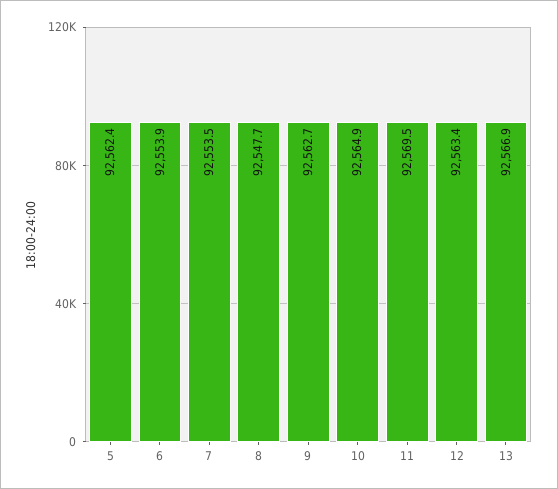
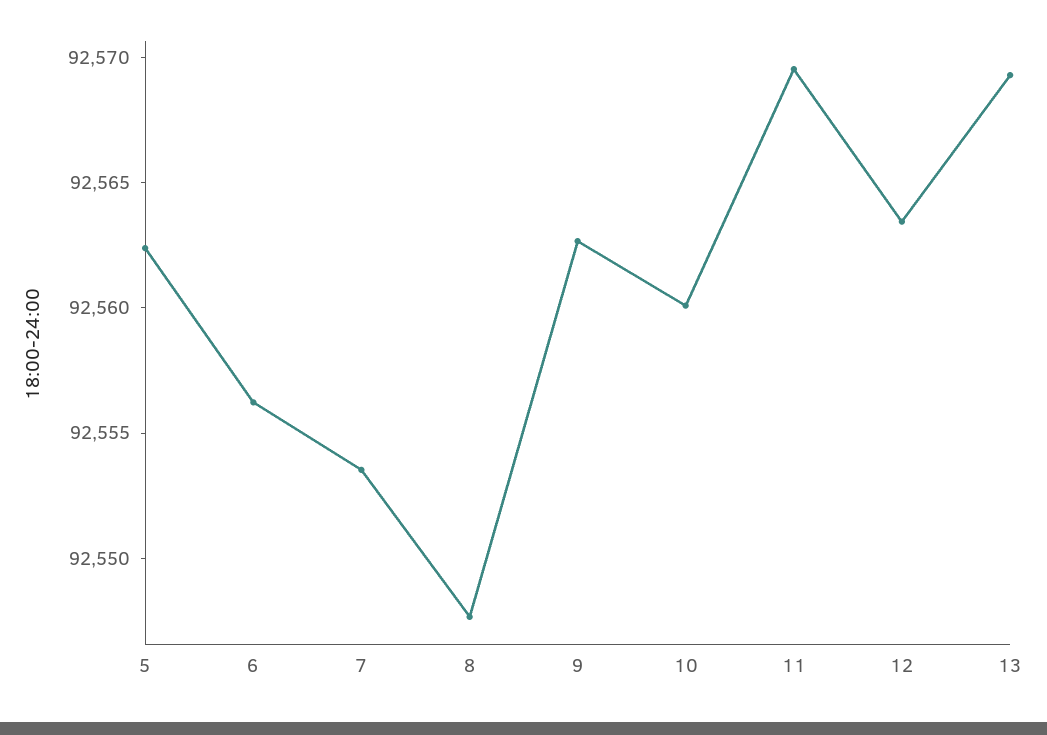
6: 92553.9 -> 92556
10: 92564.9 -> 92560
13: 92566.9 -> 92569

